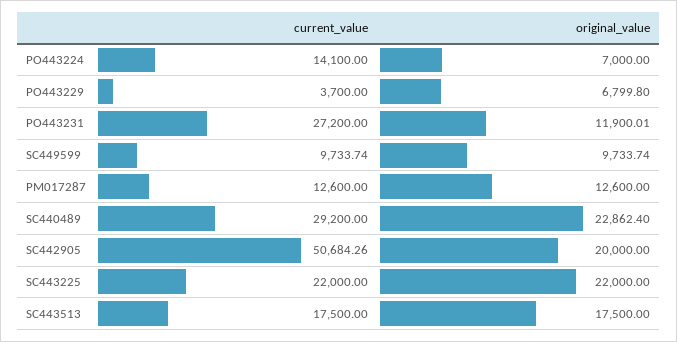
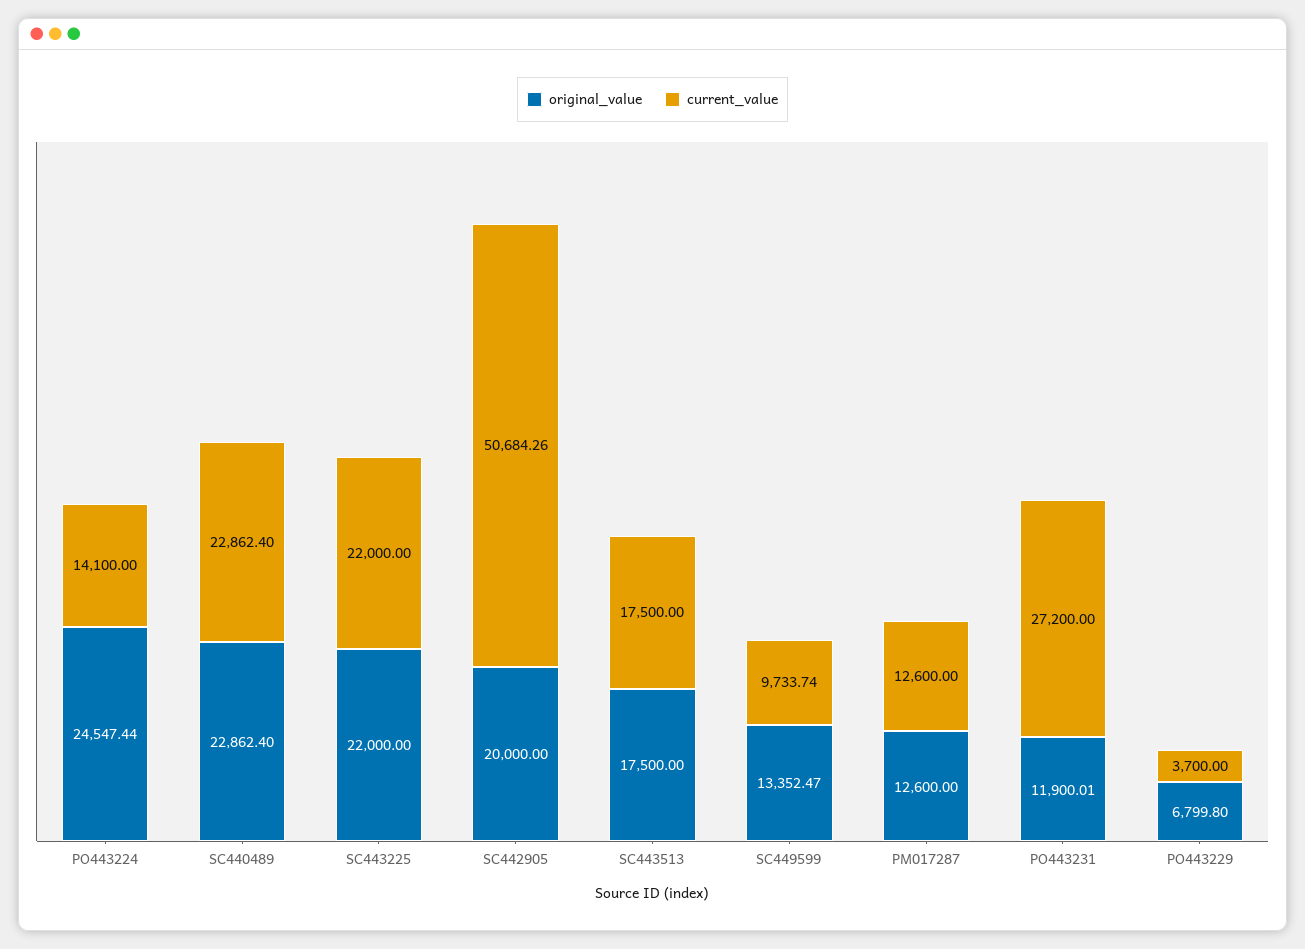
original_value, PO443224: 7000 -> 24547.44
original_value, SC449599: 9733.74 -> 13352.47
current_value, SC440489: 29200 -> 22862.4

